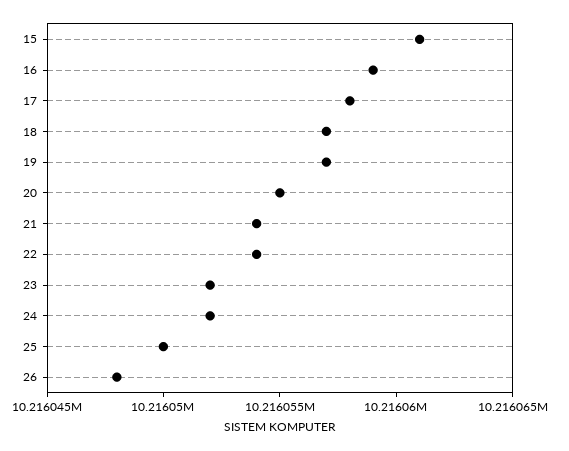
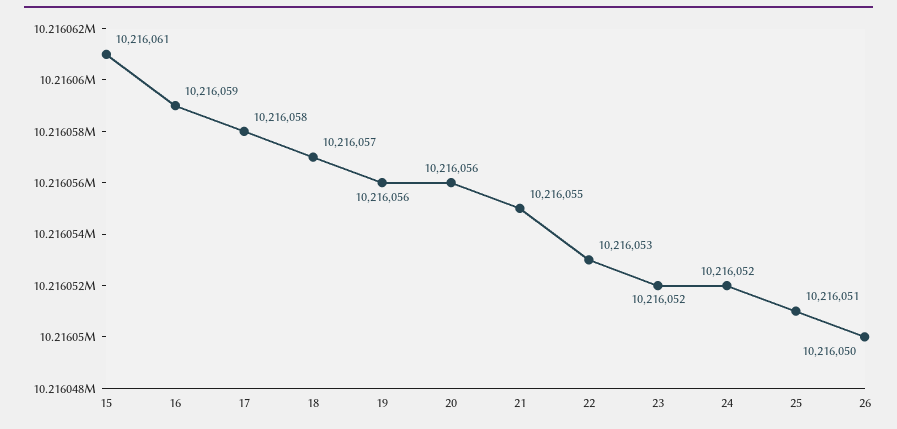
19: 10216057 -> 10216056
20: 10216055 -> 10216056
21: 10216054 -> 10216055
22: 10216054 -> 10216053
25: 10216050 -> 10216051
26: 10216048 -> 10216050

